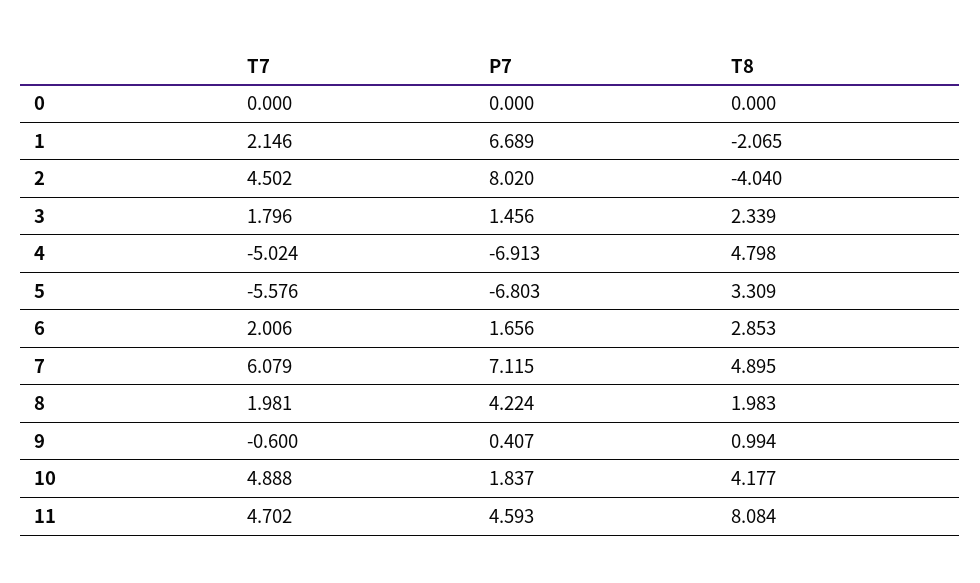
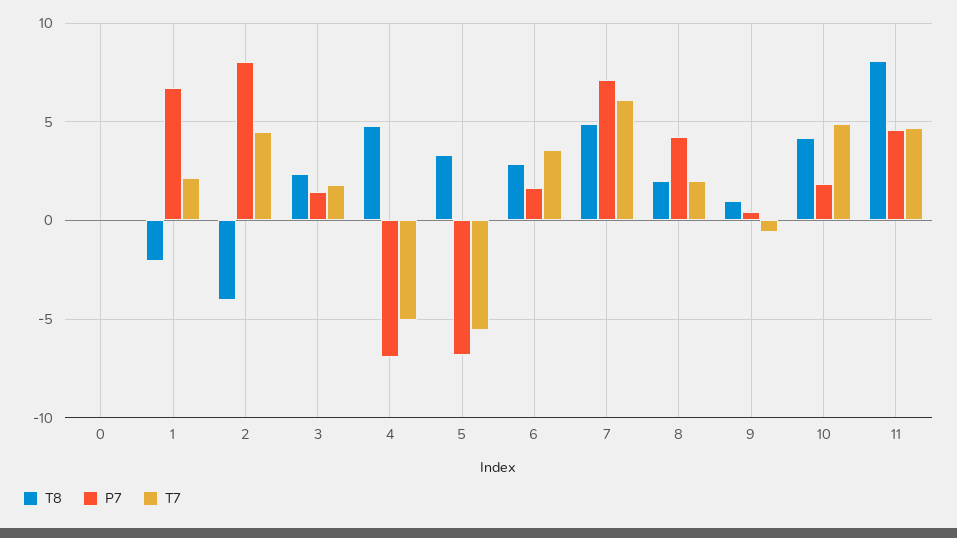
T7, 6: 2.006 -> 3.5

